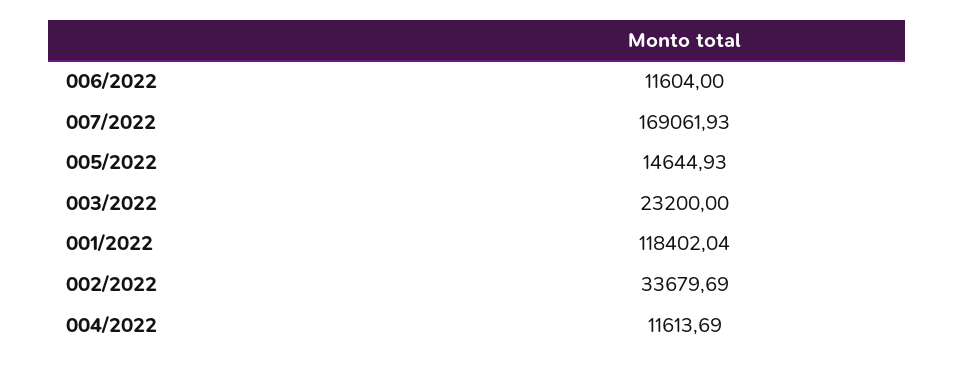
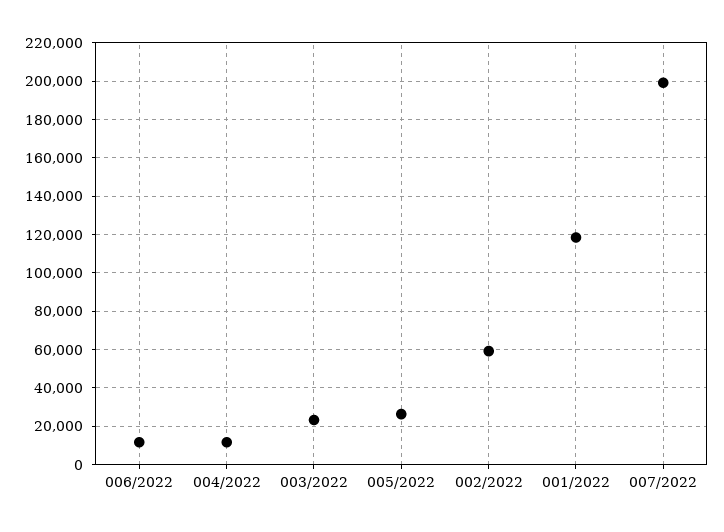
007/2022: 169061.93 -> 200000
005/2022: 14644.93 -> 25000
002/2022: 33679.69 -> 60000

